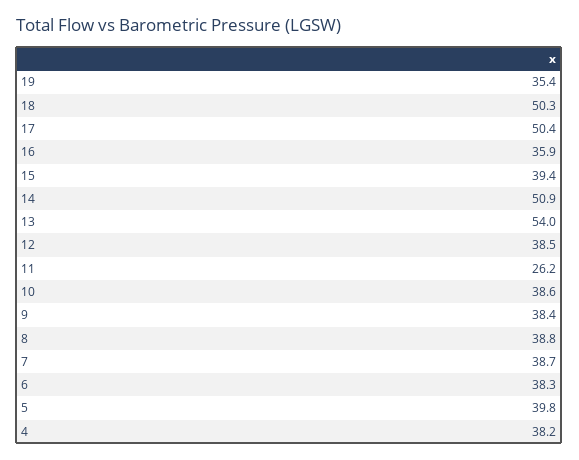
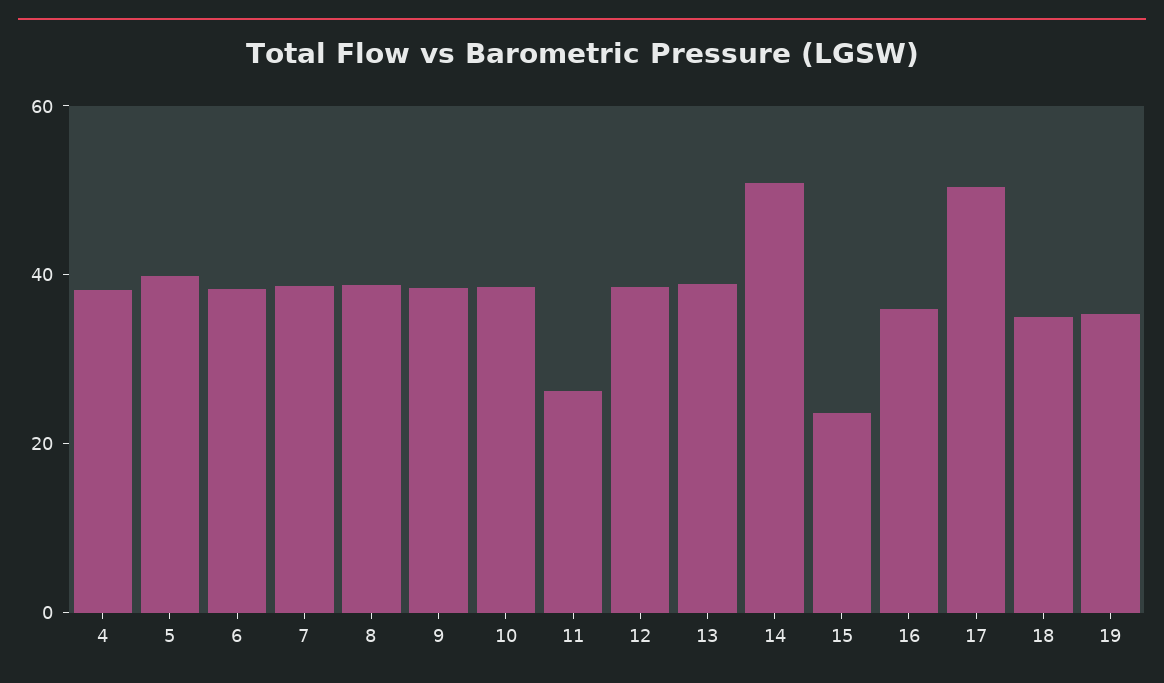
18: 50.3 -> 35
15: 39.4 -> 25
13: 54 -> 40

